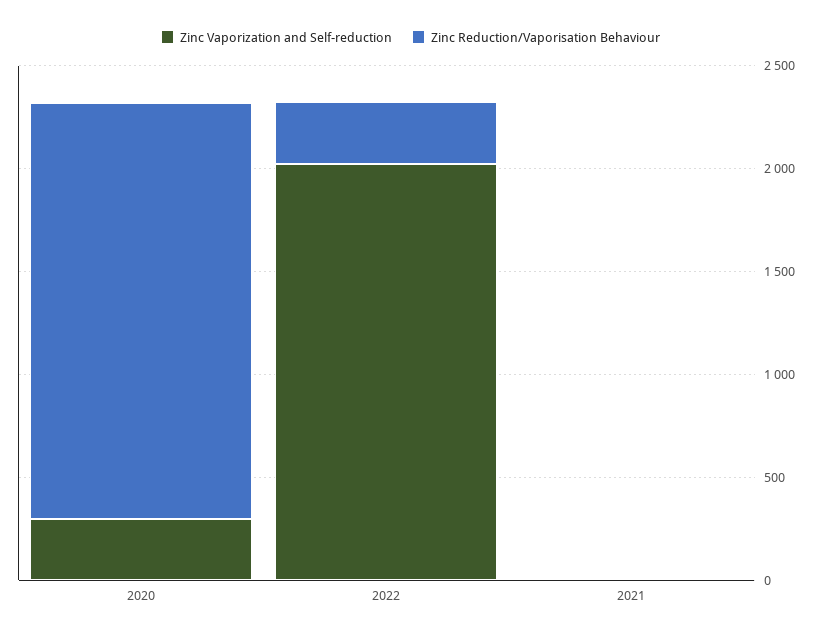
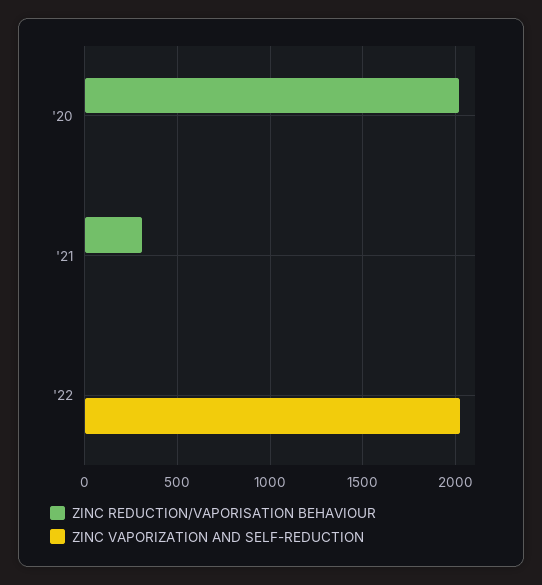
Zinc Vaporization and Self-reduction, 2020: 300 -> 0
Zinc Reduction/Vaporisation Behaviour, 2022: 300 -> 0
Zinc Reduction/Vaporisation Behaviour, 2021: 0 -> 300

